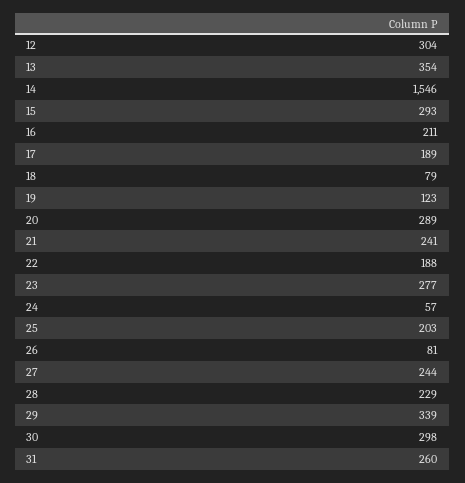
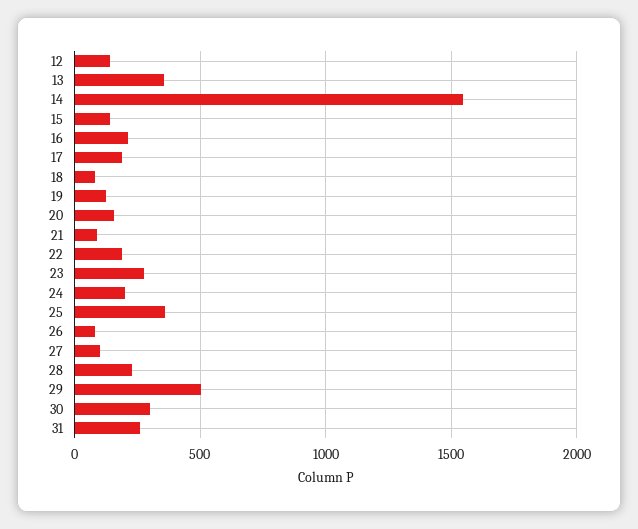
12: 304 -> 150
15: 293 -> 150
20: 289 -> 150
21: 241 -> 100
24: 57 -> 200
25: 203 -> 350
27: 244 -> 100
29: 339 -> 500

